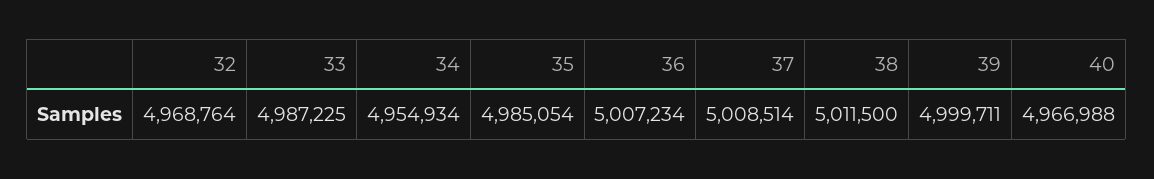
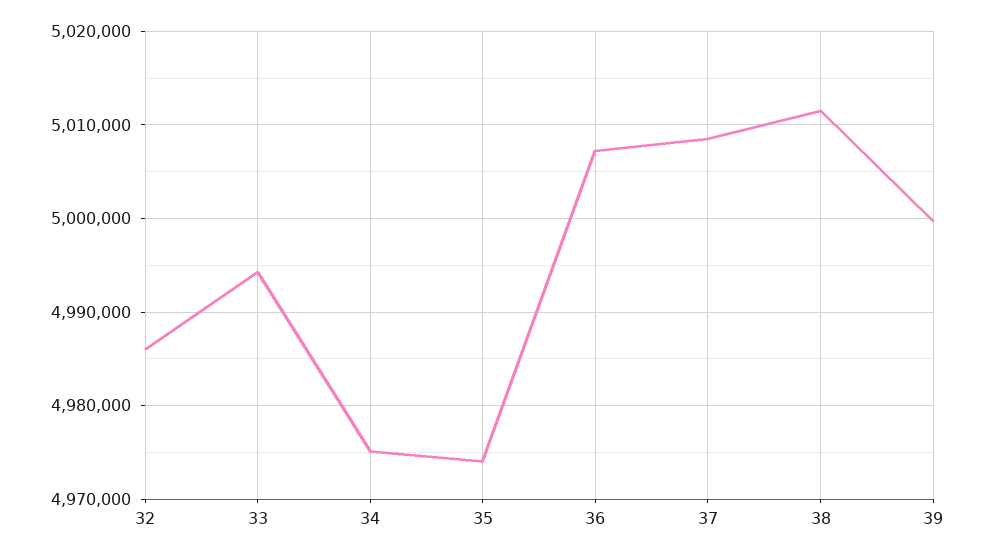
32: 4968764 -> 4986000
33: 4987225 -> 4994000
34: 4954934 -> 4975000
35: 4985054 -> 4974000
40: 4966988 -> none

